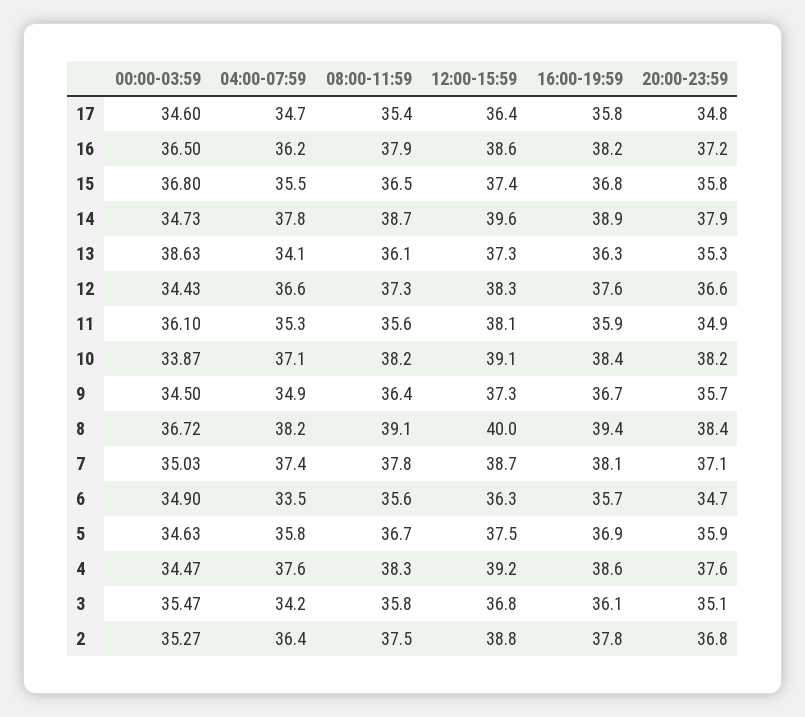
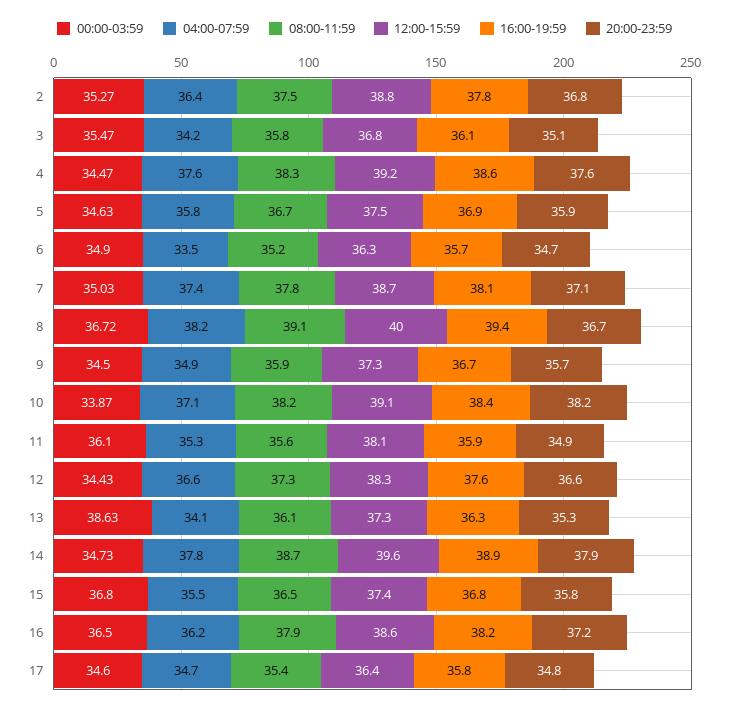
08:00-11:59, 9: 36.4 -> 35.9
20:00-23:59, 8: 38.4 -> 36.7
08:00-11:59, 6: 35.6 -> 35.2

